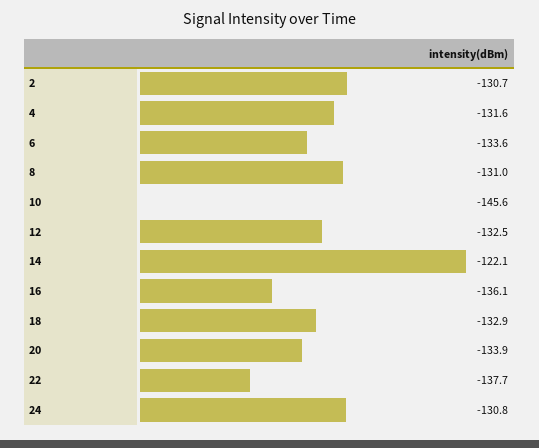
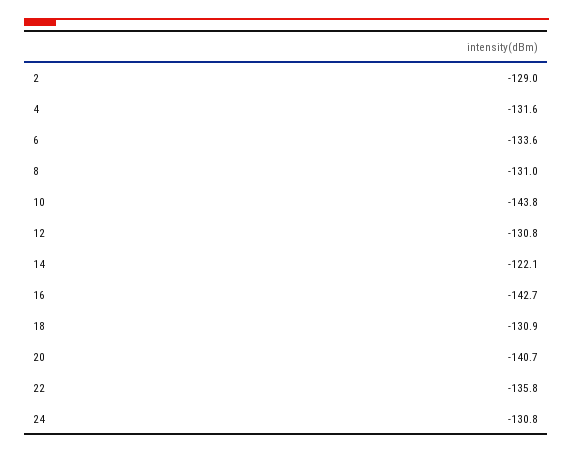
2: -130.7 -> -129
10: -145.6 -> -143.8
12: -132.5 -> -130.8
16: -136.1 -> -142.7
18: -132.9 -> -130.9
20: -133.9 -> -140.7
22: -137.7 -> -135.8

